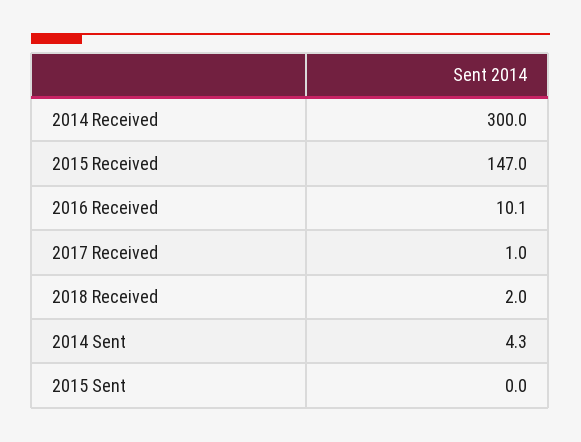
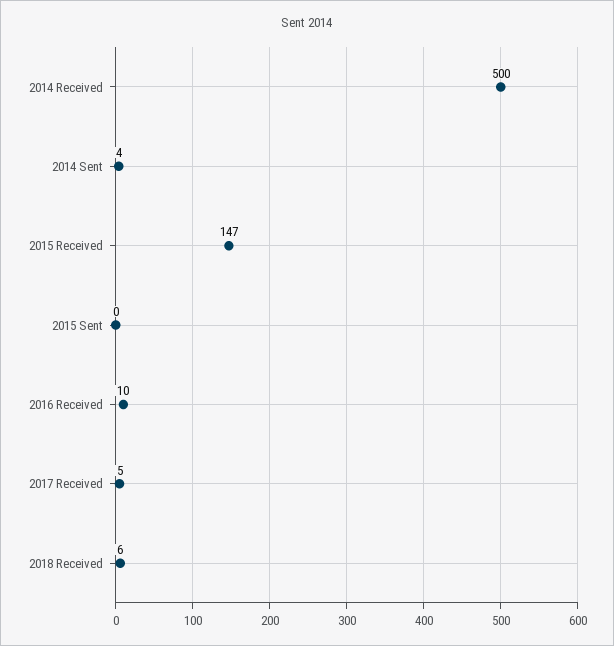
2014 Received: 300 -> 500
2017 Received: 1 -> 5
2018 Received: 2 -> 6

